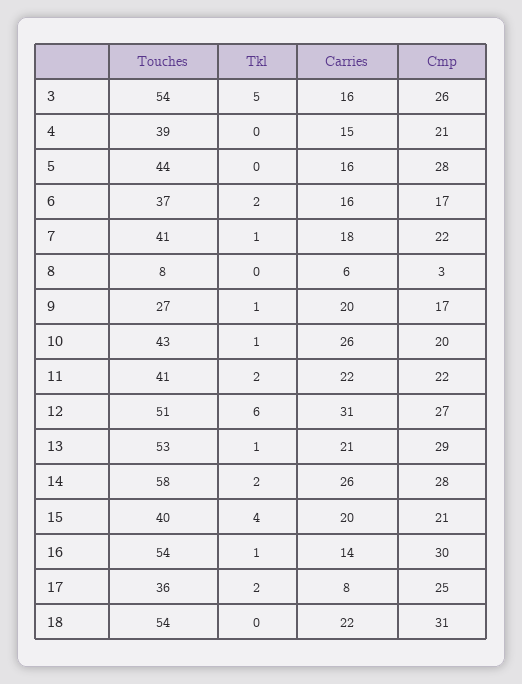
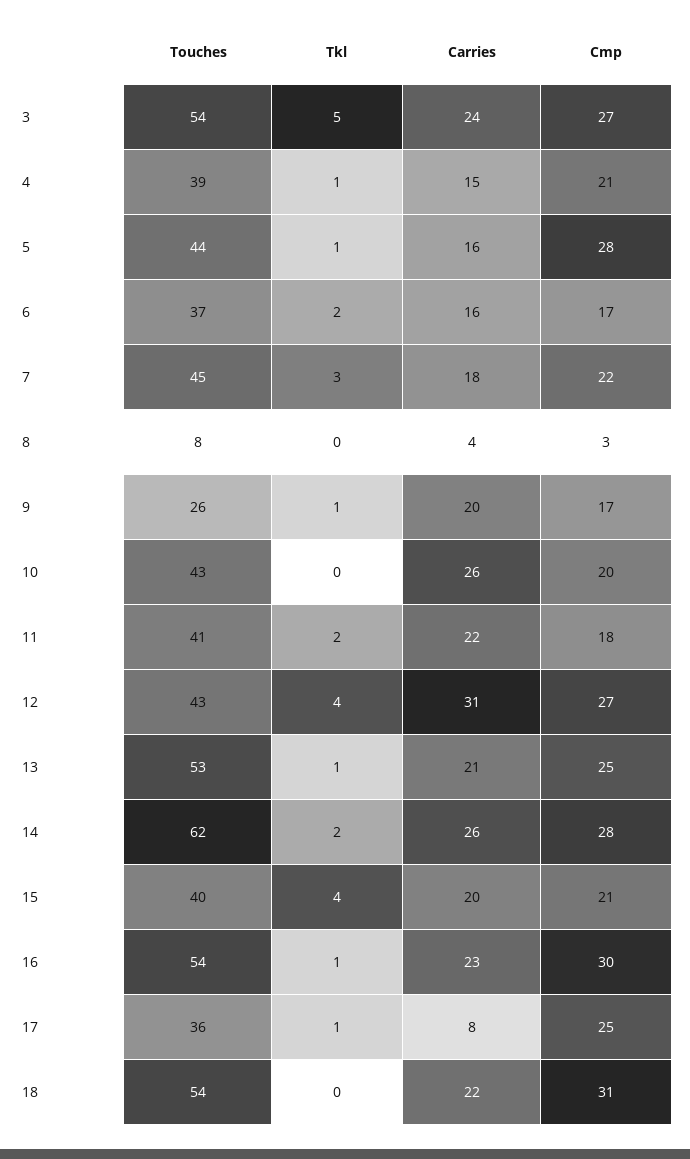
Carries, 3: 16 -> 24
Cmp, 3: 26 -> 27
Tkl, 4: 0 -> 1
Tkl, 5: 0 -> 1
Touches, 7: 41 -> 45
Tkl, 7: 1 -> 3
Carries, 8: 6 -> 4
Touches, 9: 27 -> 26
Tkl, 10: 1 -> 0
Cmp, 11: 22 -> 18
Touches, 12: 51 -> 43
Tkl, 12: 6 -> 4
Cmp, 13: 29 -> 25
Touches, 14: 58 -> 62
Carries, 16: 14 -> 23
Tkl, 17: 2 -> 1

